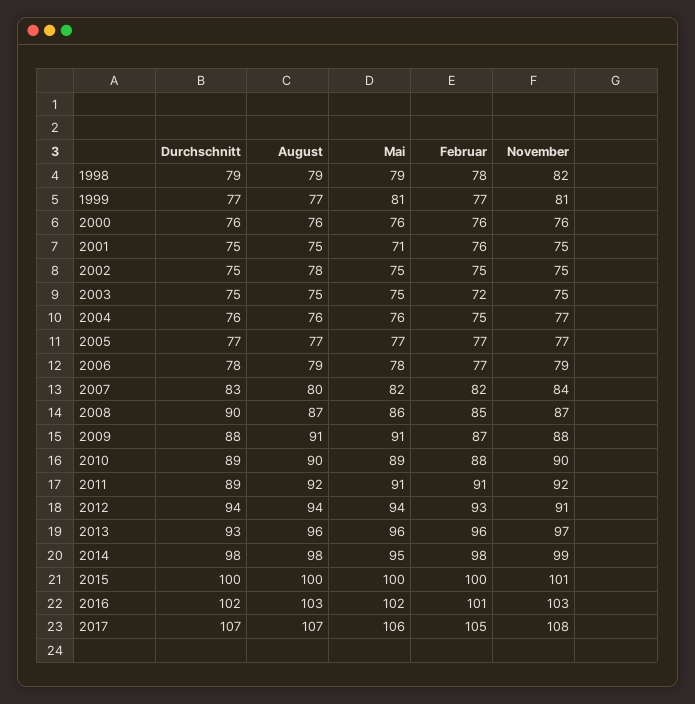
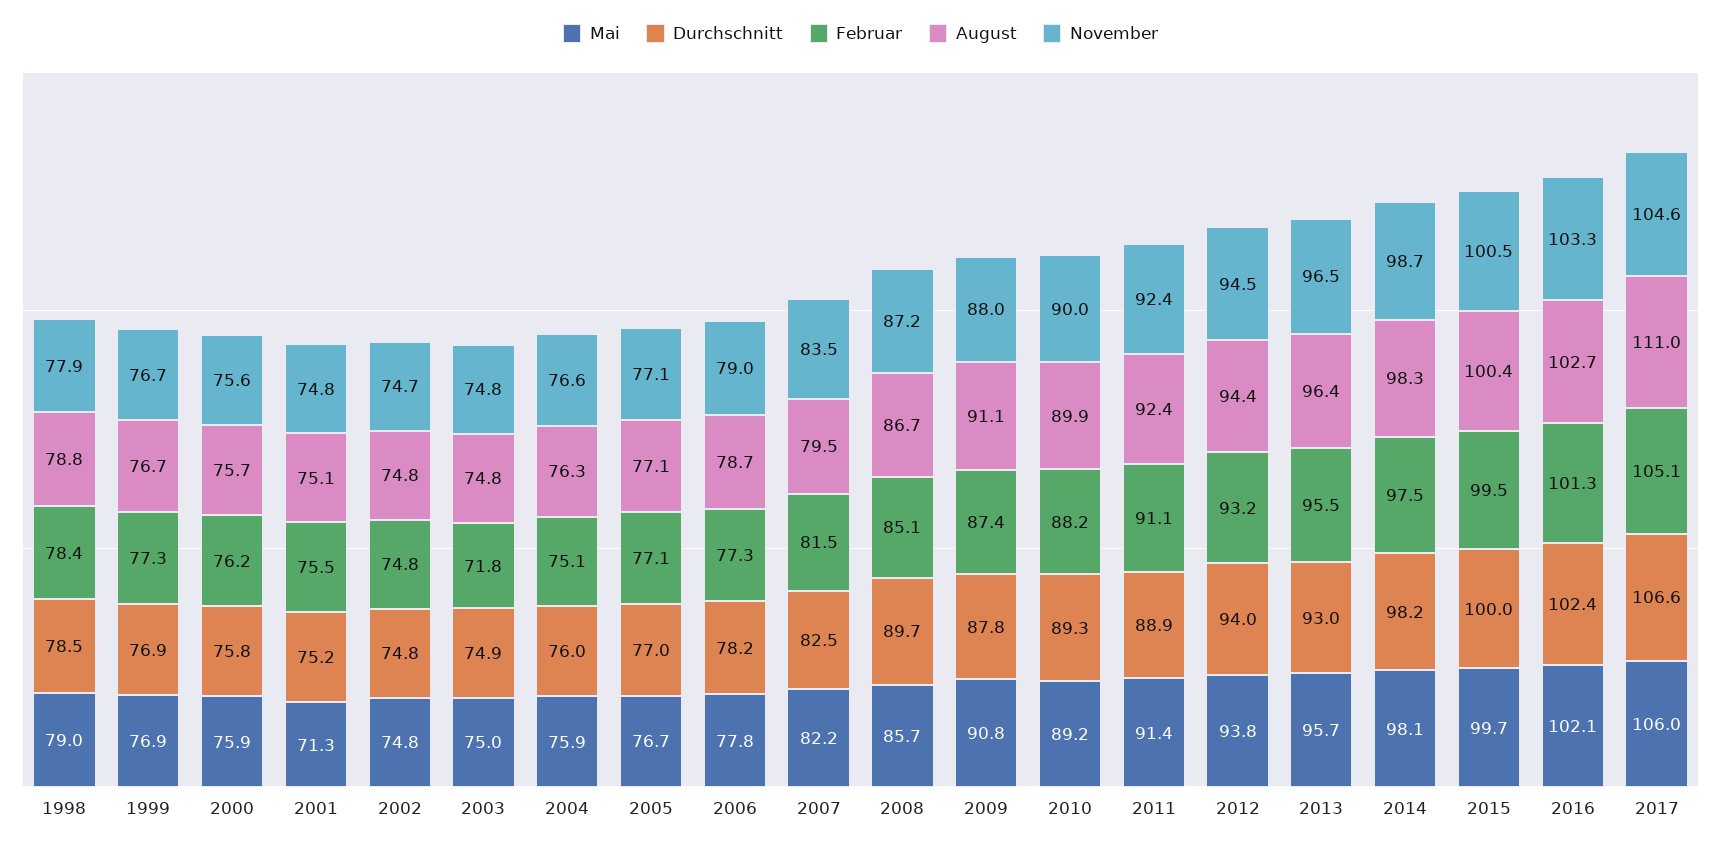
November, 1998: 82 -> 77.9
Mai, 1999: 81 -> 76.9
November, 1999: 81 -> 76.7
August, 2002: 78 -> 74.8
November, 2012: 91 -> 94.5
Mai, 2014: 95 -> 98.1
August, 2017: 107 -> 111
November, 2017: 108 -> 104.6

